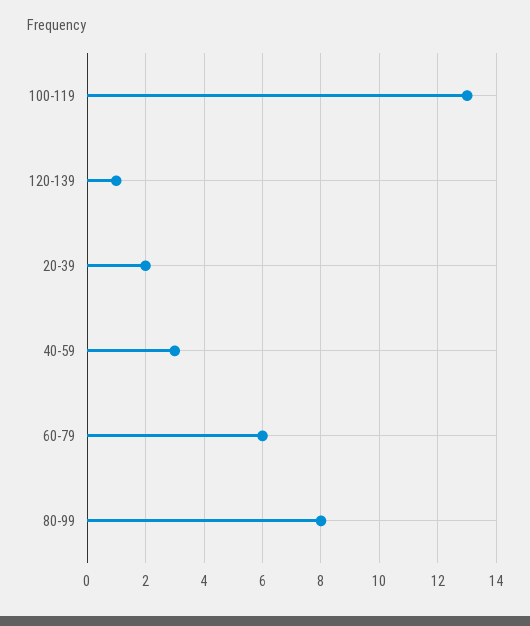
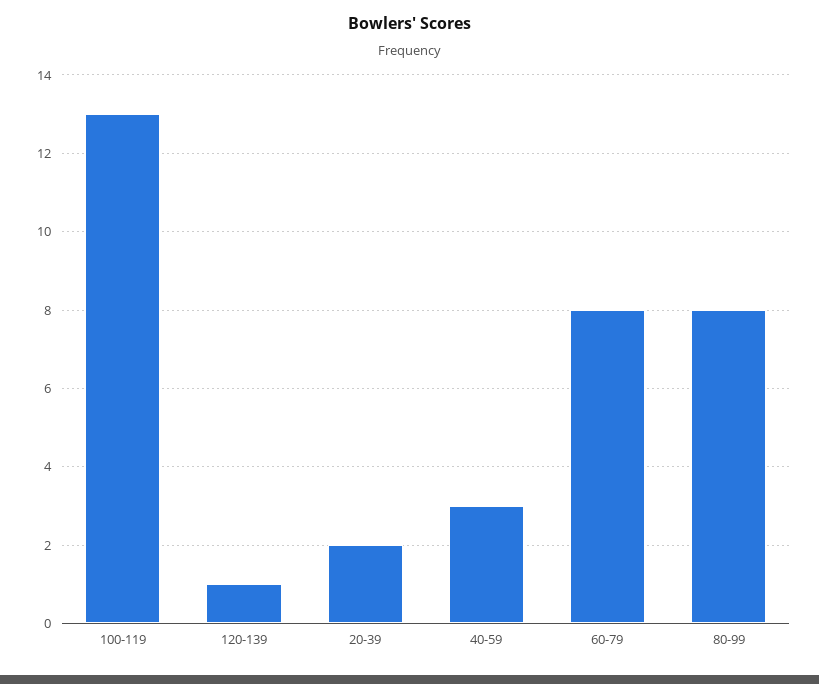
60-79: 6 -> 8

